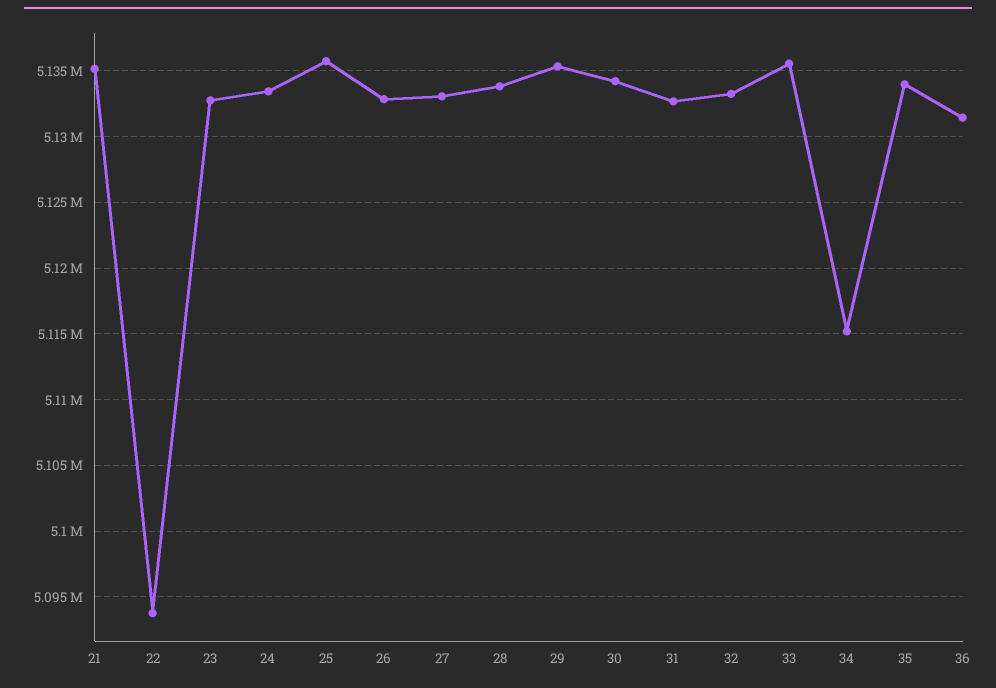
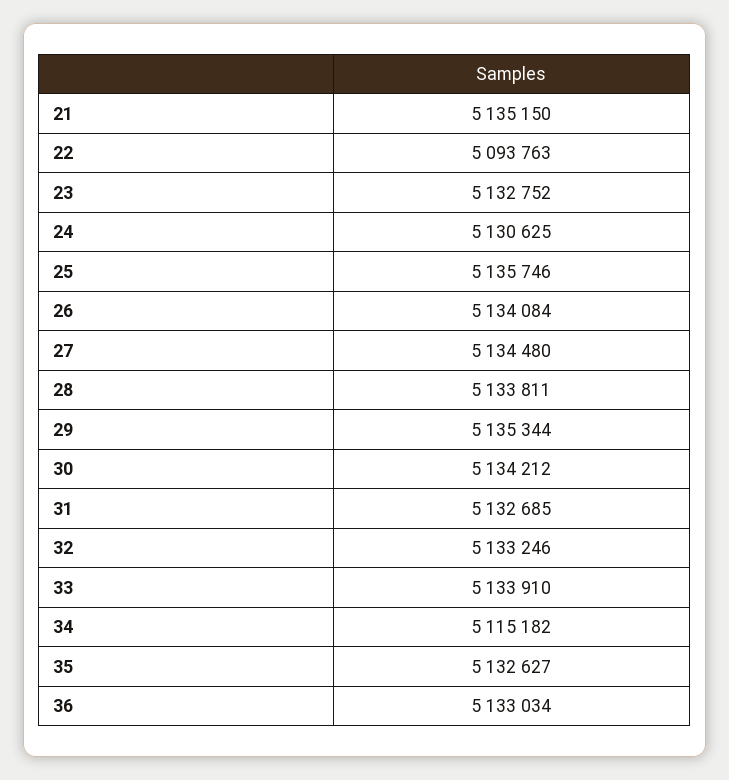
24: 5133500 -> 5130625
26: 5133000 -> 5134084
27: 5133000 -> 5134480
33: 5135500 -> 5133910
35: 5134000 -> 5132627
36: 5131500 -> 5133034

